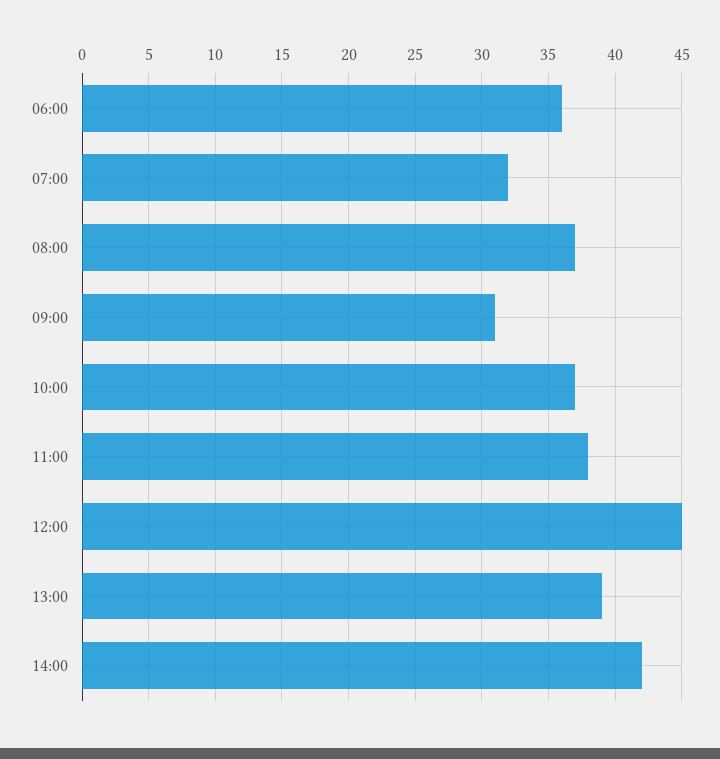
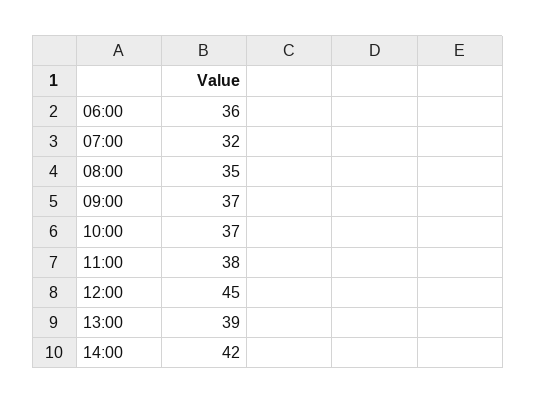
08:00: 37 -> 35
09:00: 31 -> 37

